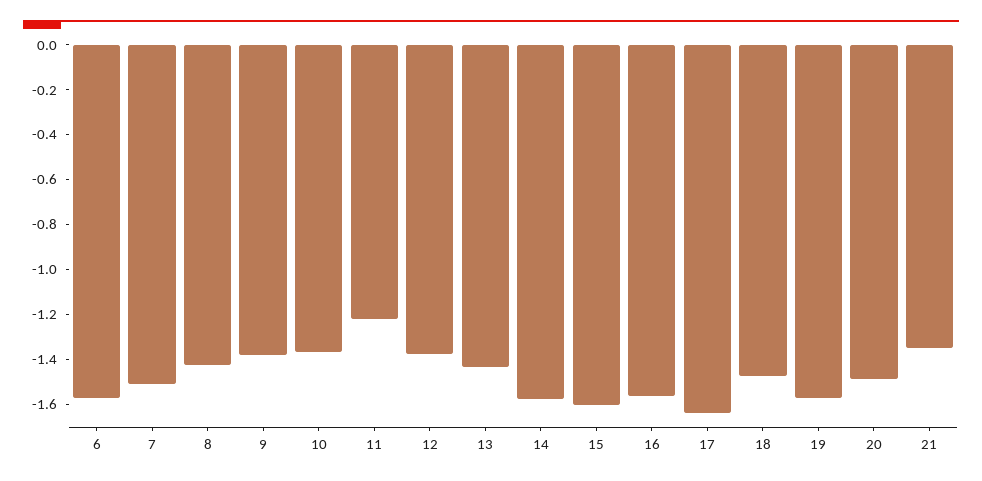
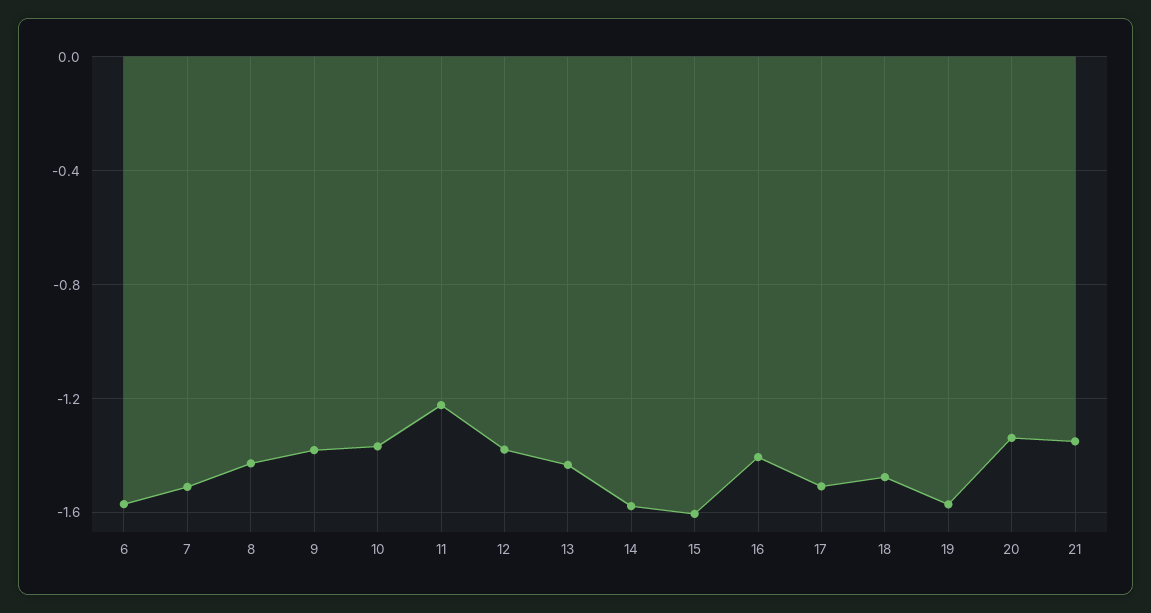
16: -1.55 -> -1.4
17: -1.65 -> -1.5
20: -1.5 -> -1.35

